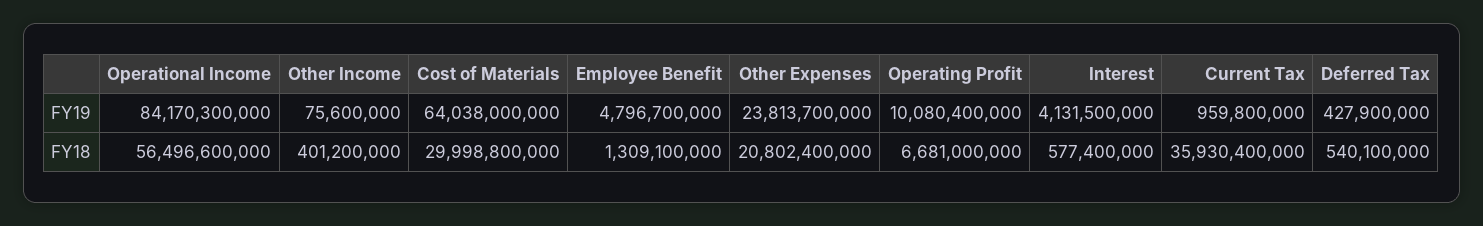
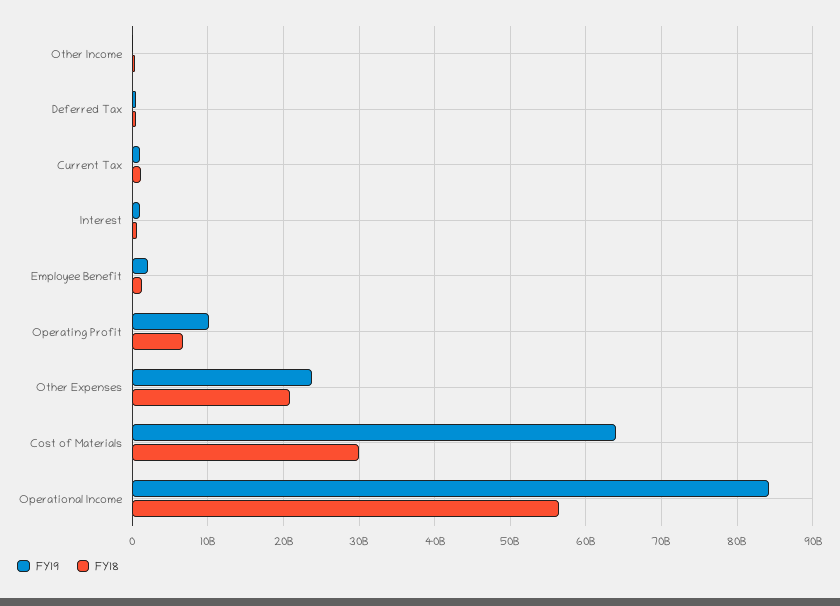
FY19, Employee Benefit: 4796700000 -> 2000000000
FY19, Interest: 4131500000 -> 1000000000
FY18, Current Tax: 35930400000 -> 1000000000

